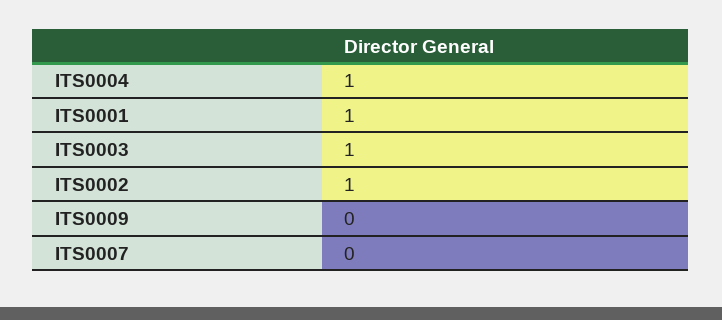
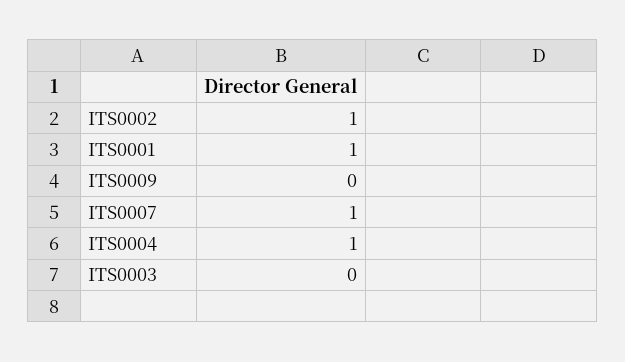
ITS0003: 1 -> 0
ITS0007: 0 -> 1

